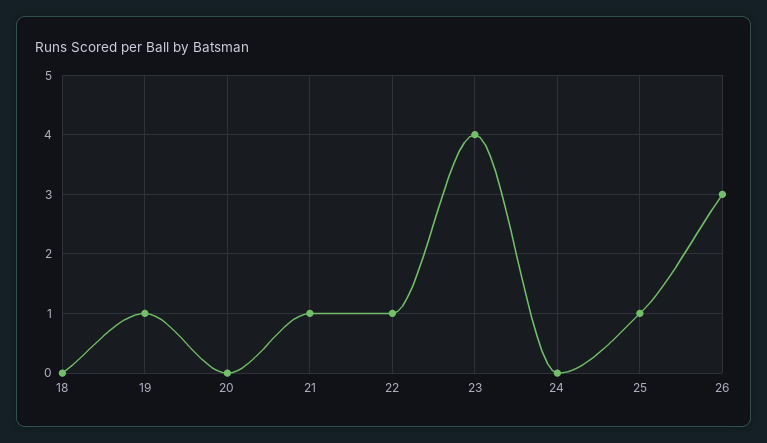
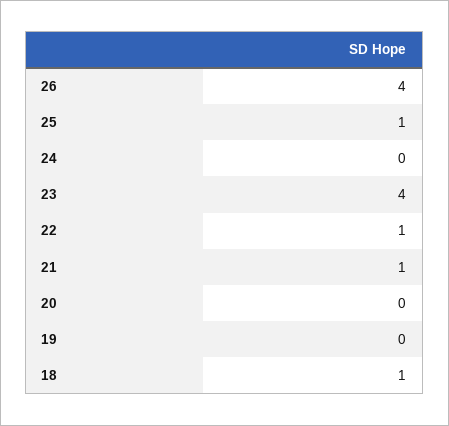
18: 0 -> 1
19: 1 -> 0
26: 3 -> 4

